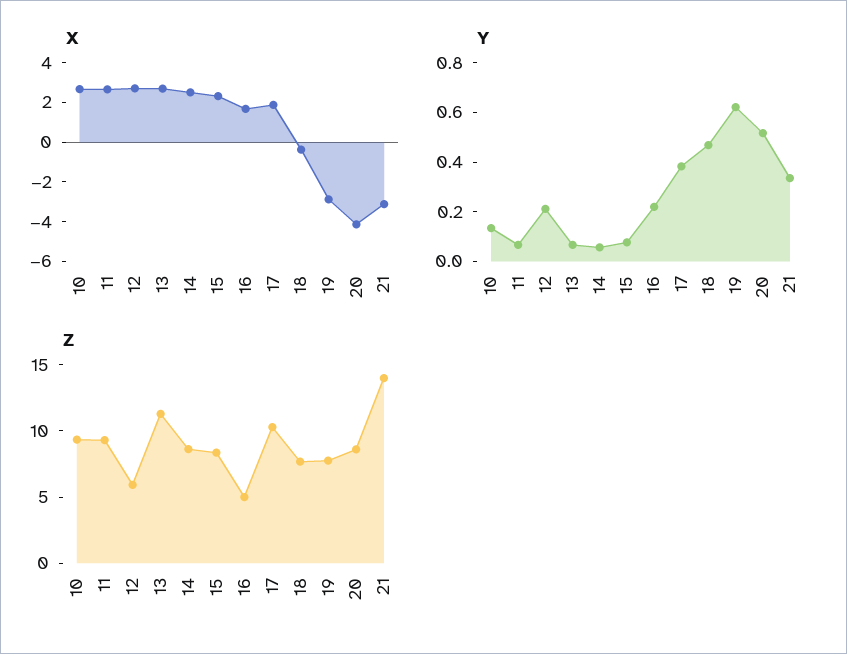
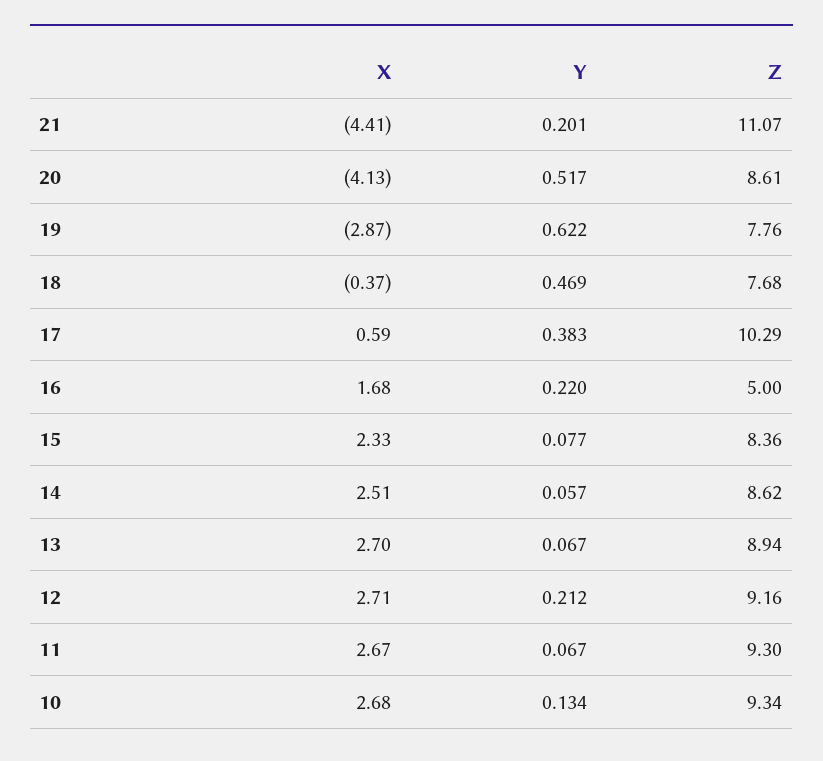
X, 17: 2 -> 0.59
X, 21: -3 -> -4.41
Y, 21: 0.35 -> 0.201
Z, 12: 6 -> 9.16
Z, 13: 11 -> 8.94
Z, 21: 14 -> 11.07

